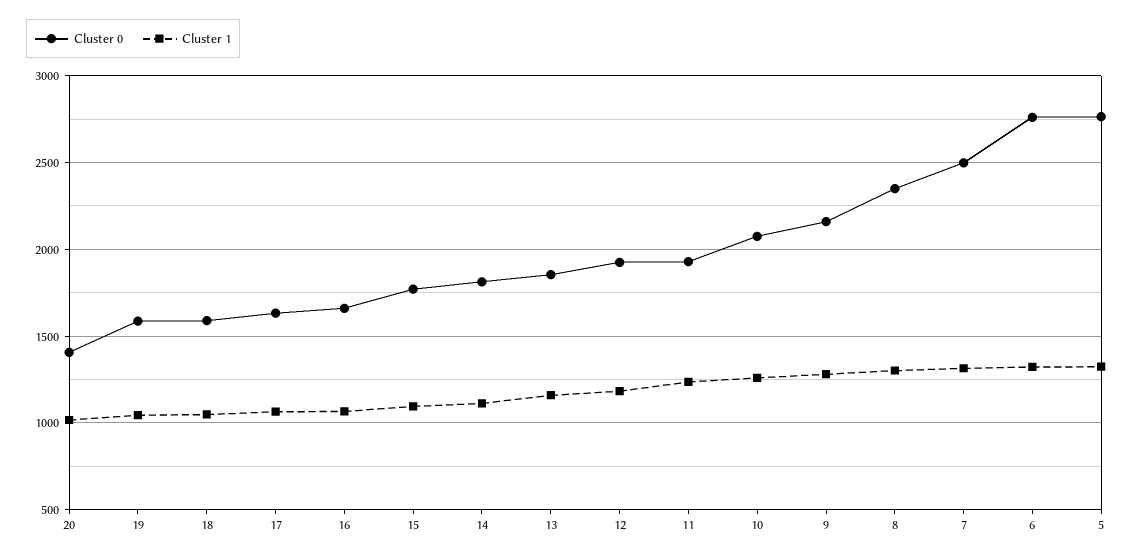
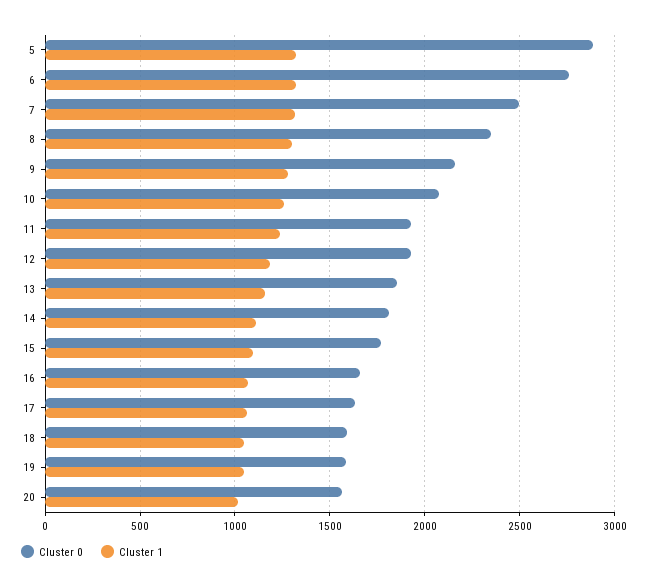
Cluster 0, 20: 1400 -> 1550
Cluster 0, 5: 2750 -> 2900

